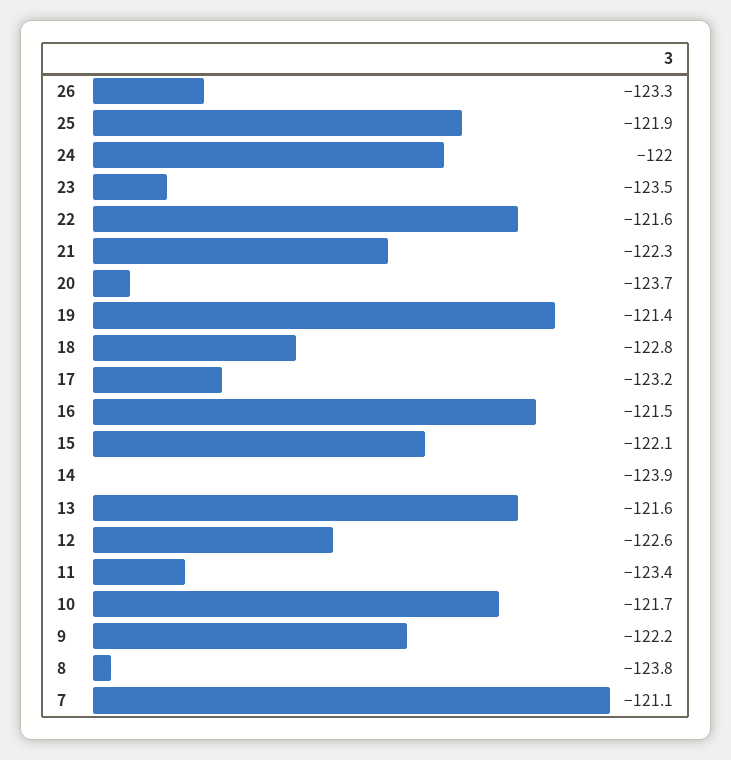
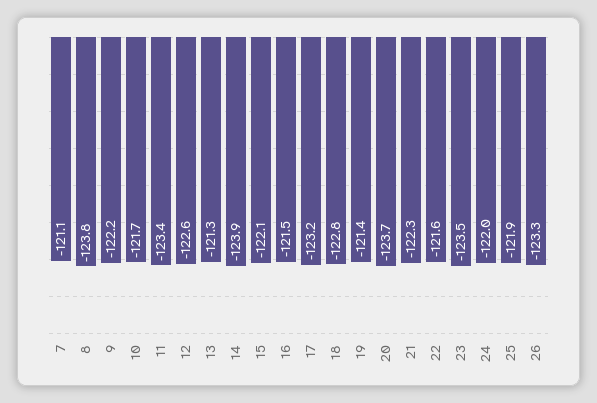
13: -121.6 -> -121.3

